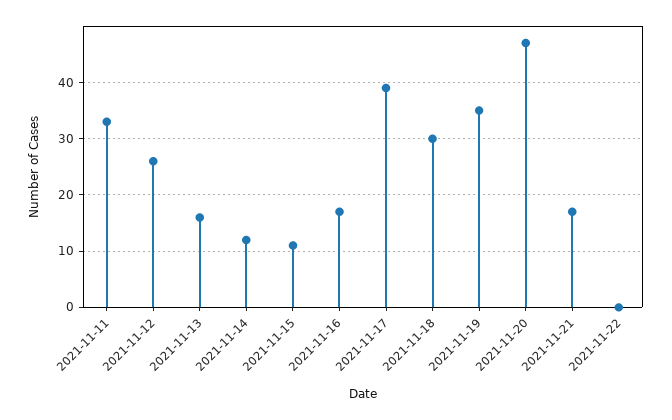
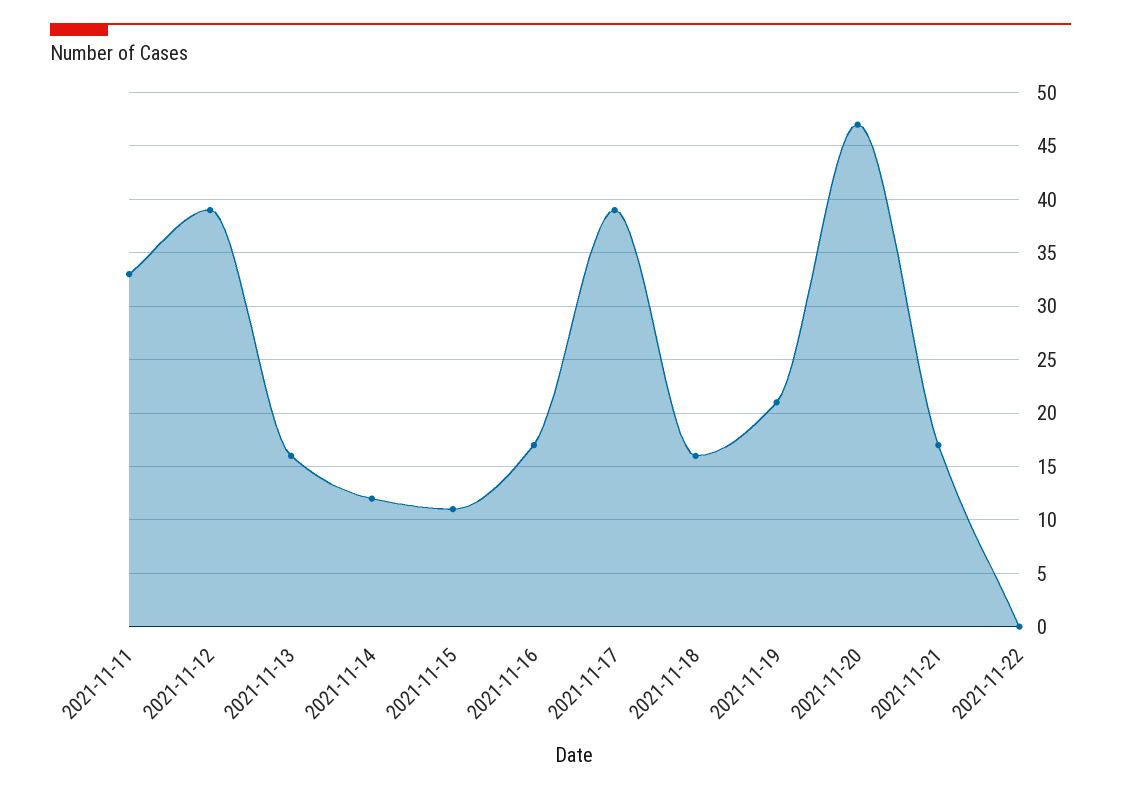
2021-11-12: 25 -> 39
2021-11-18: 30 -> 16
2021-11-19: 35 -> 21

